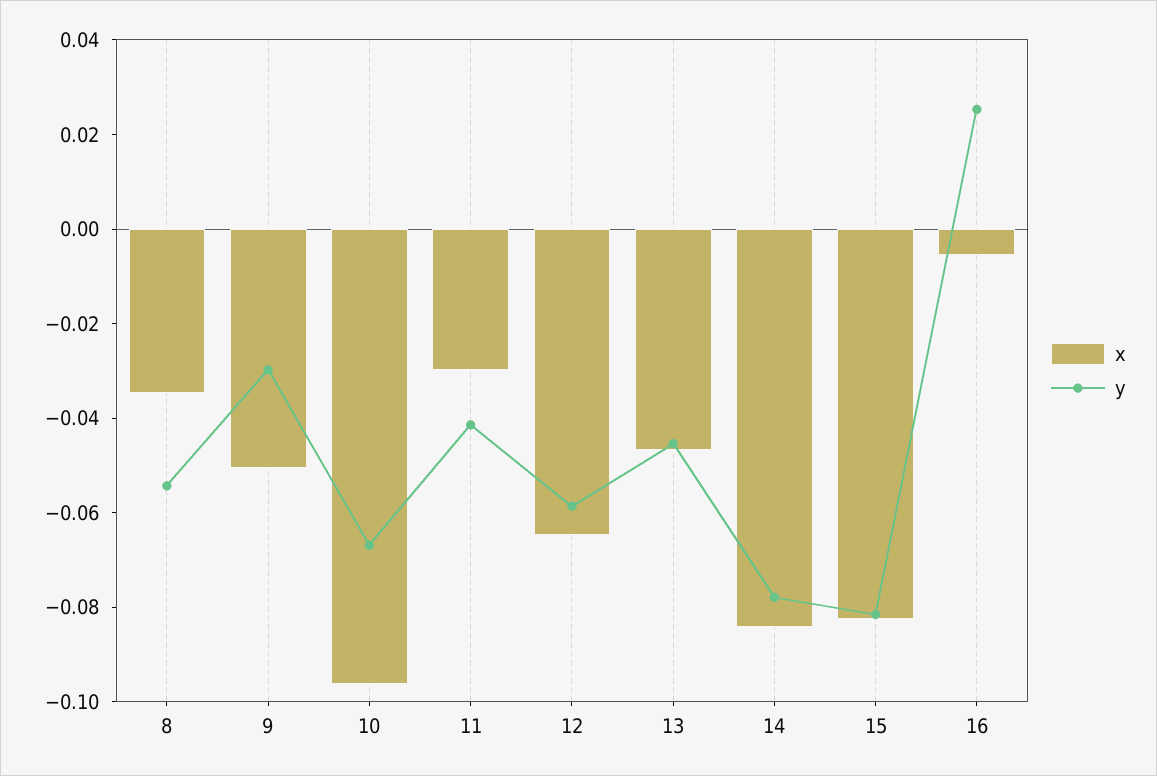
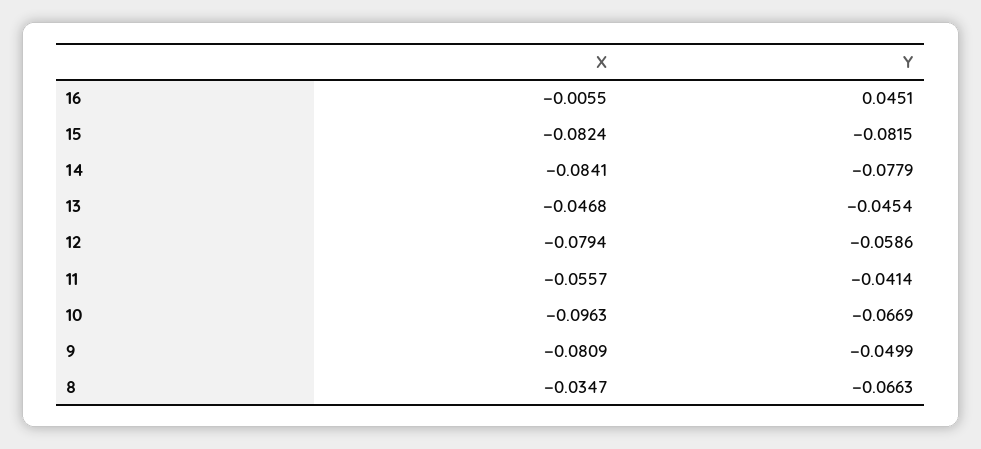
y, 8: -0.055 -> -0.0663
x, 9: -0.05 -> -0.0809
y, 9: -0.03 -> -0.0499
x, 11: -0.03 -> -0.0557
x, 12: -0.065 -> -0.0794
y, 16: 0.025 -> 0.0451

